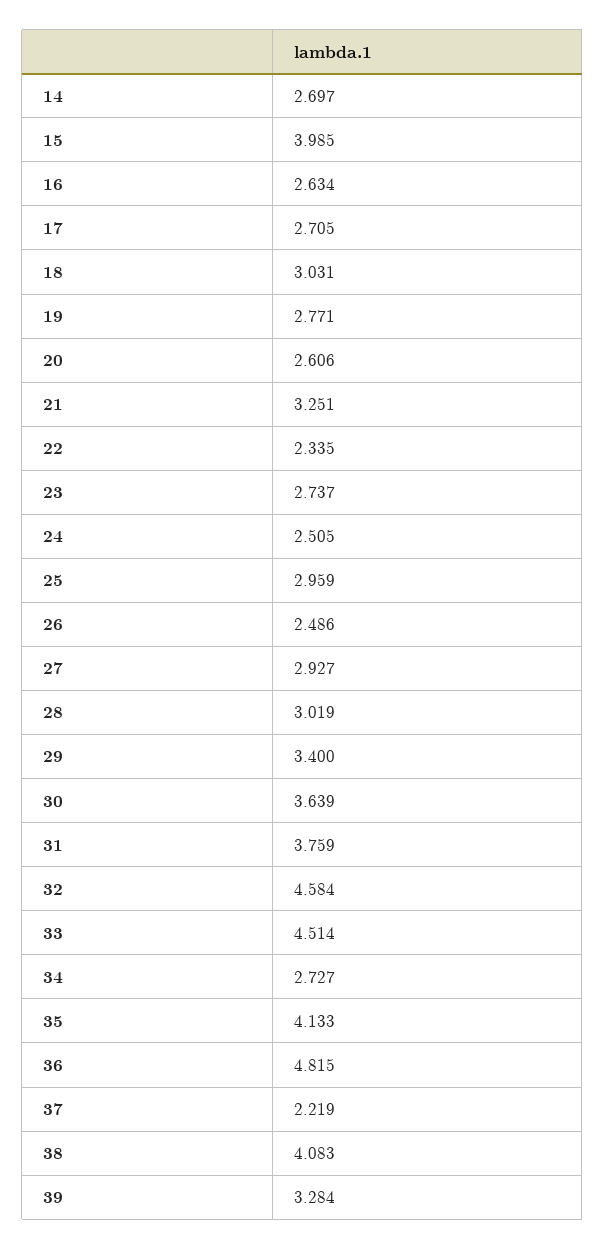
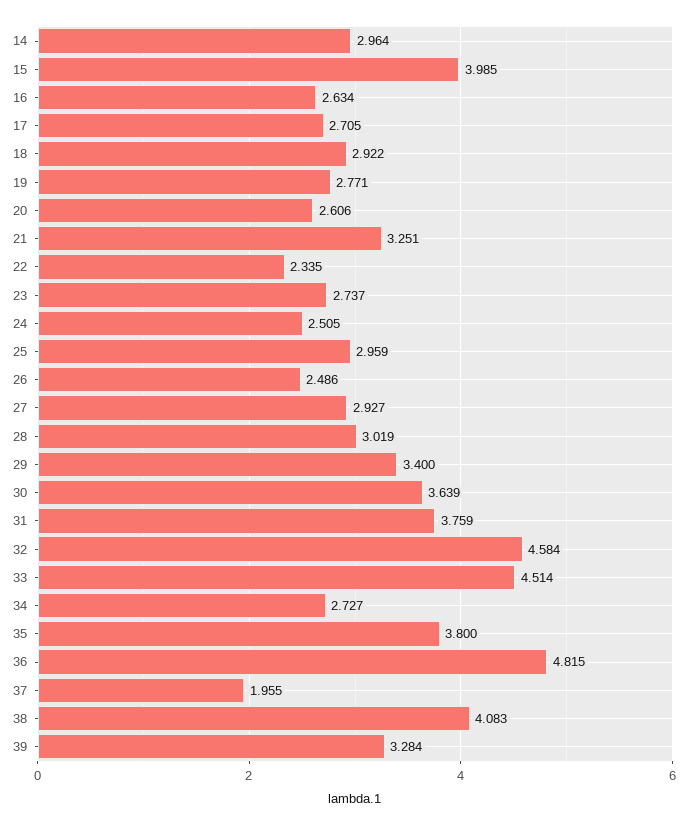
14: 2.697 -> 2.964
18: 3.031 -> 2.922
35: 4.133 -> 3.8
37: 2.219 -> 1.955

